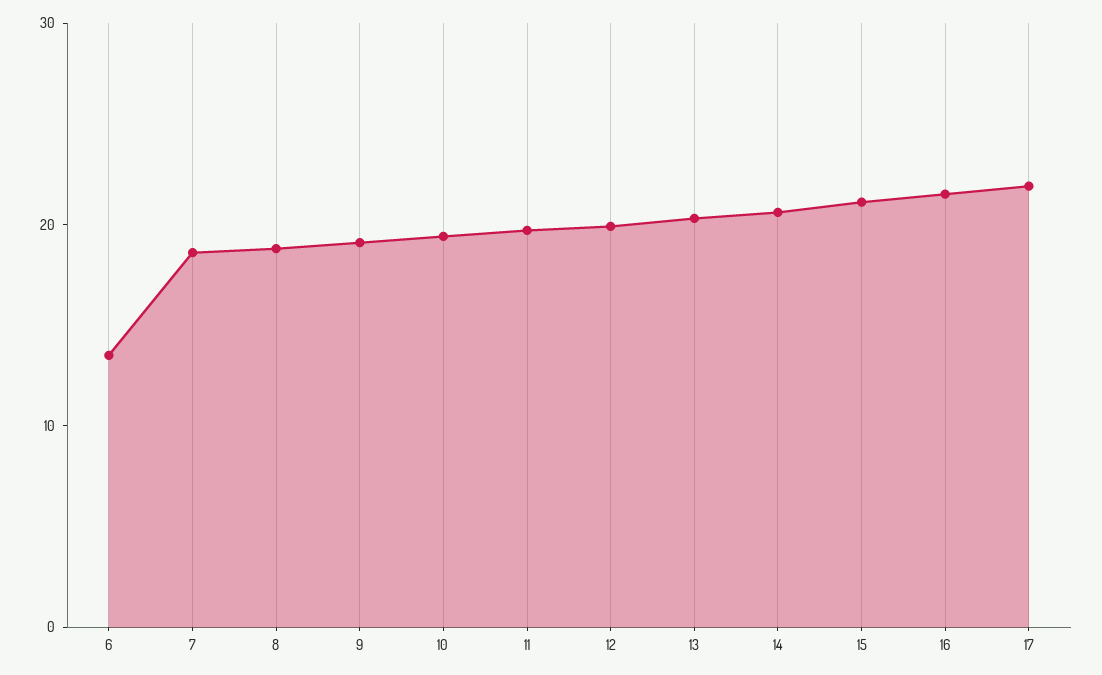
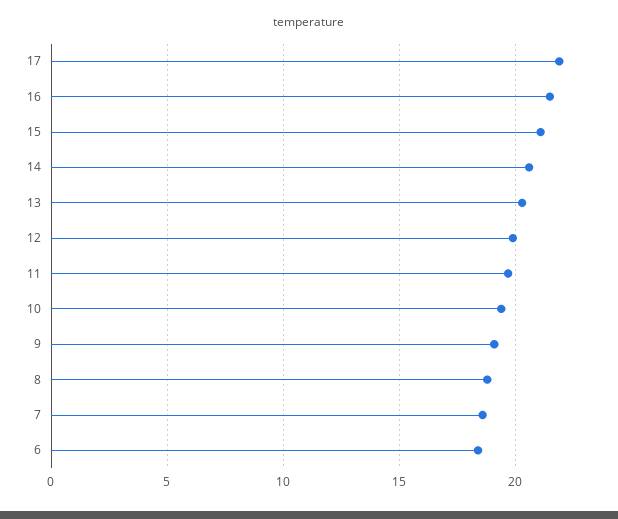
6: 14 -> 18.5

